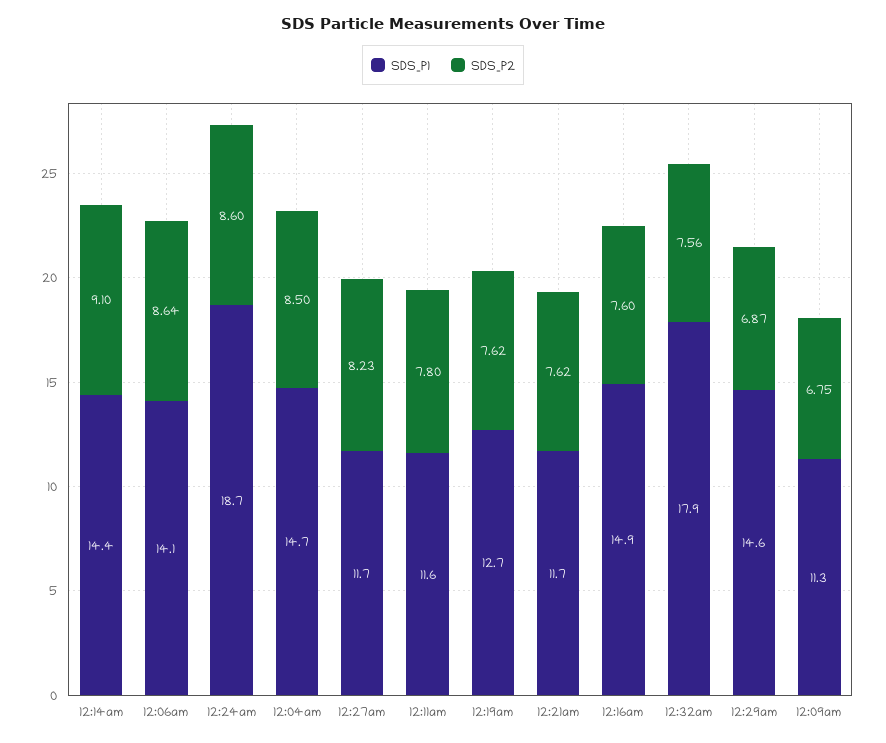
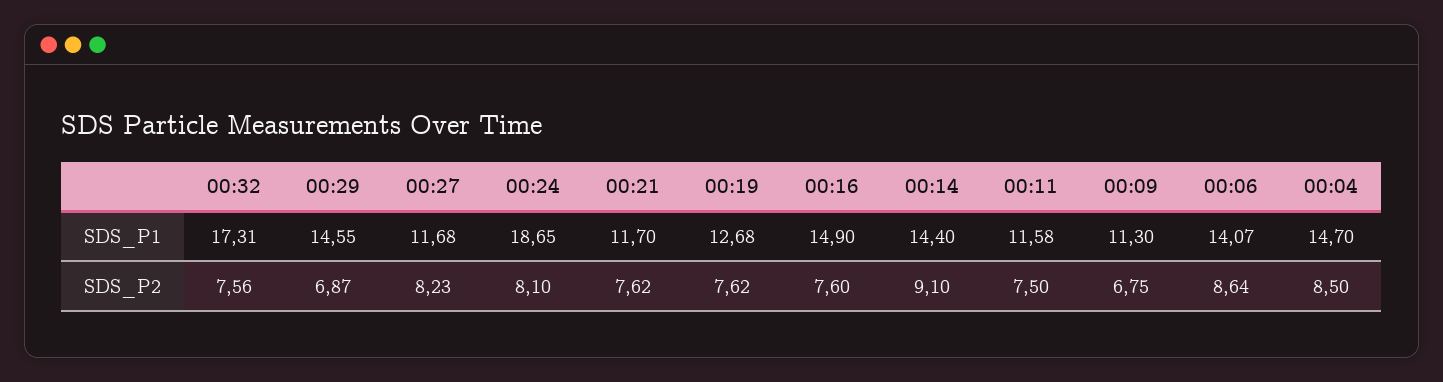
SDS_P2, 12:24am: 8.6 -> 8.1
SDS_P2, 12:11am: 7.8 -> 7.5
SDS_P1, 12:32am: 17.9 -> 17.31

